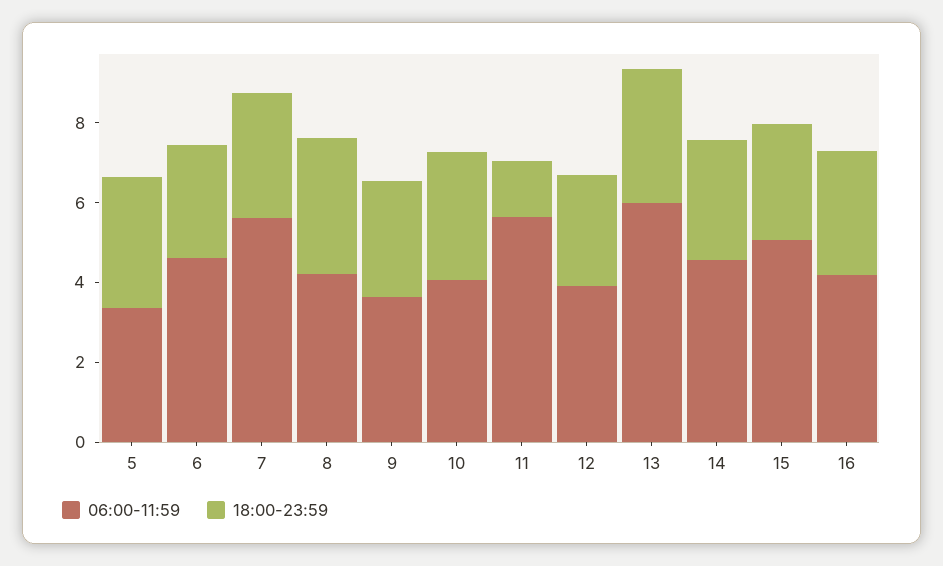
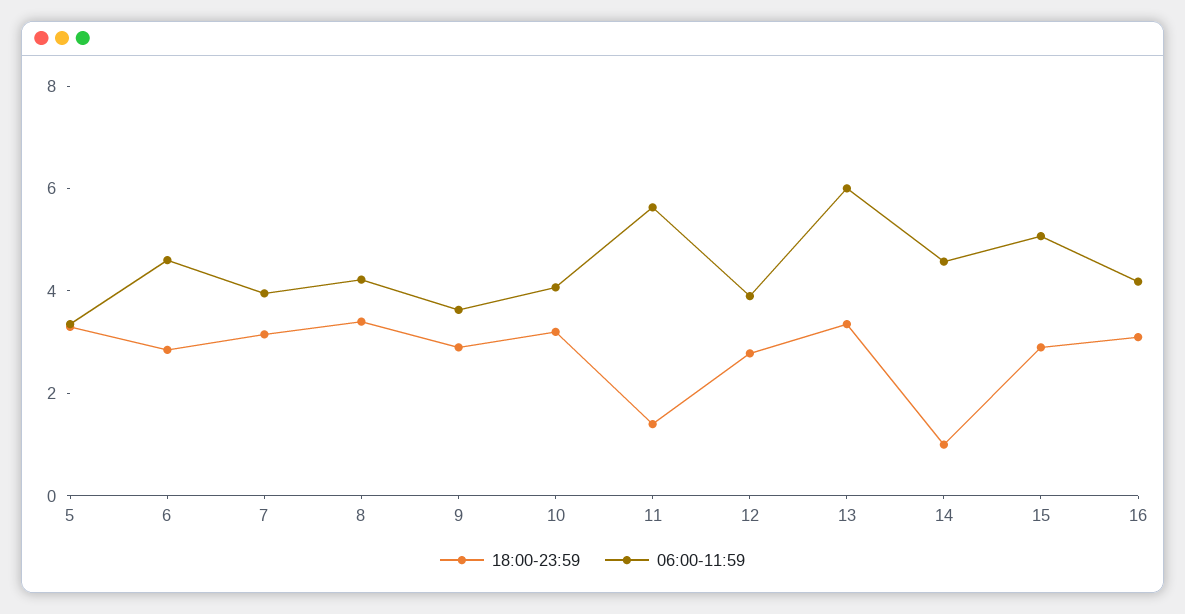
06:00-11:59, 7: 5.5 -> 4
18:00-23:59, 14: 3 -> 1

